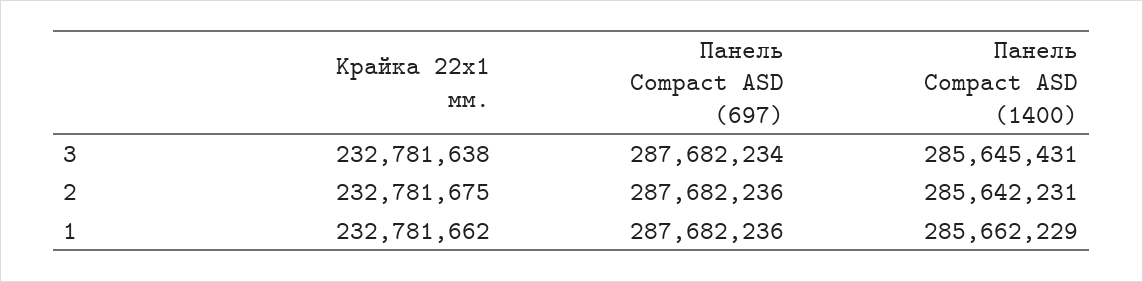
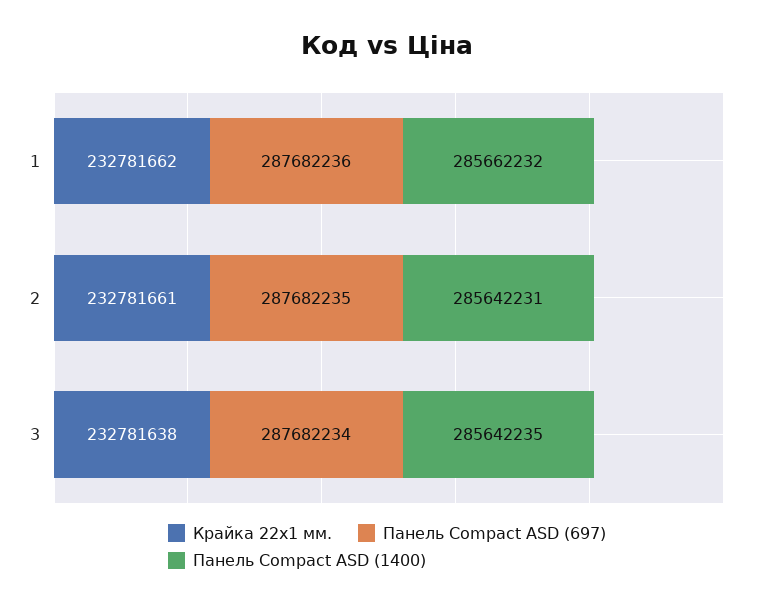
Панель Compact ASD (1400), 3: 285645431 -> 285642235
Крайка 22x1 мм., 2: 232781675 -> 232781661
Панель Compact ASD (697), 2: 287682236 -> 287682235
Панель Compact ASD (1400), 1: 285662229 -> 285662232

